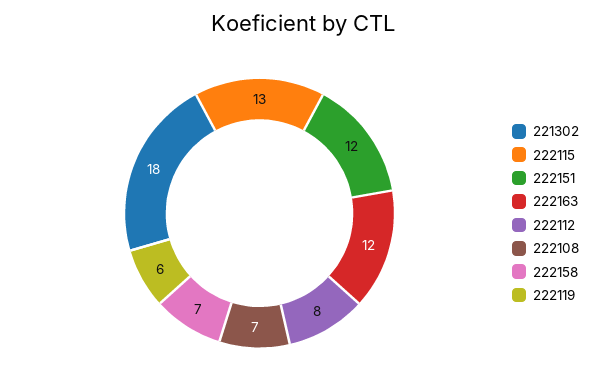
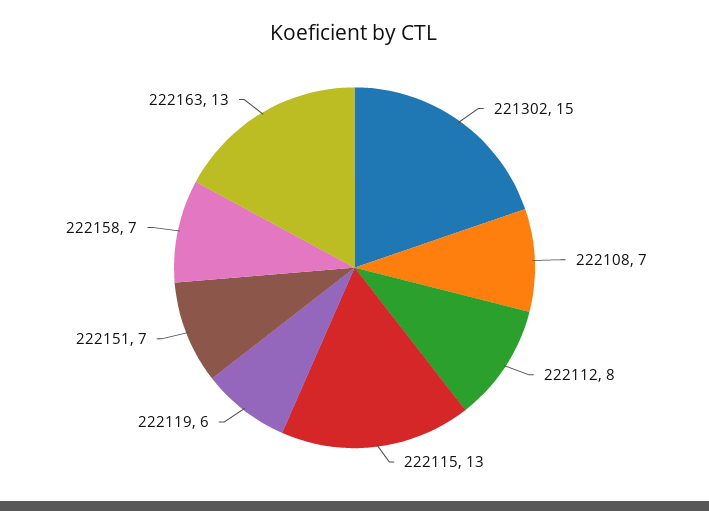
221302: 18 -> 15
222151: 12 -> 7
222163: 12 -> 13

